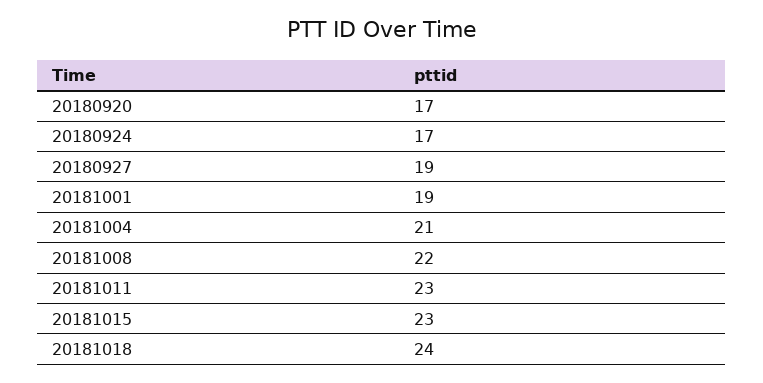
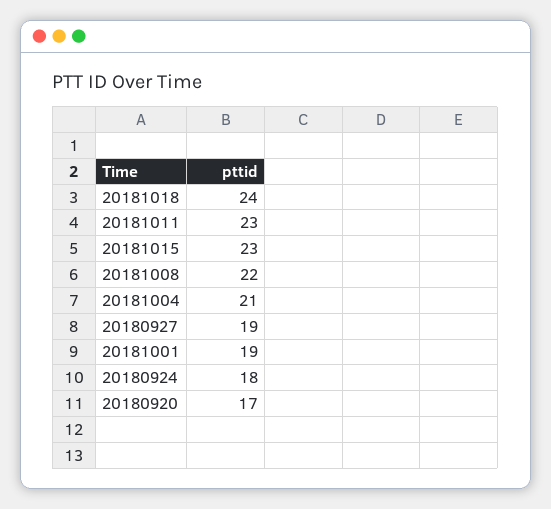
20180924: 17 -> 18

